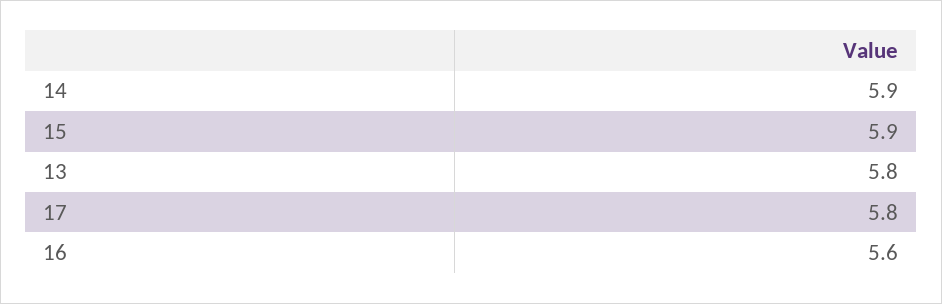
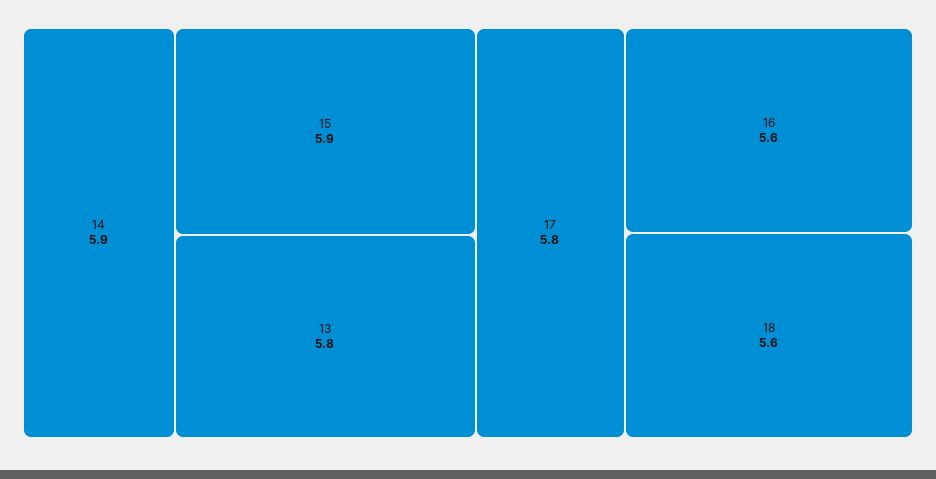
18: none -> 5.6

